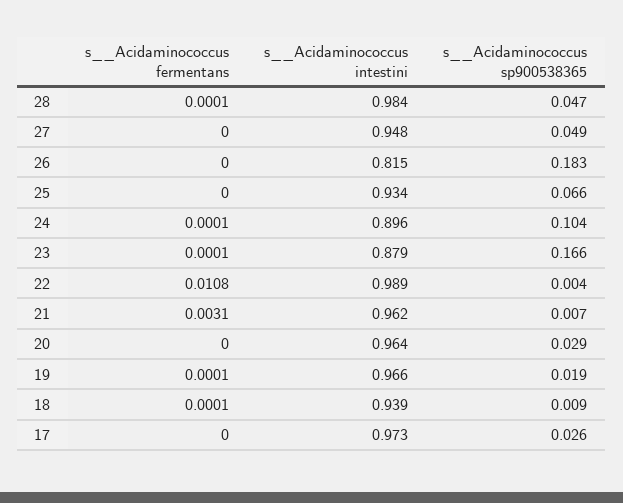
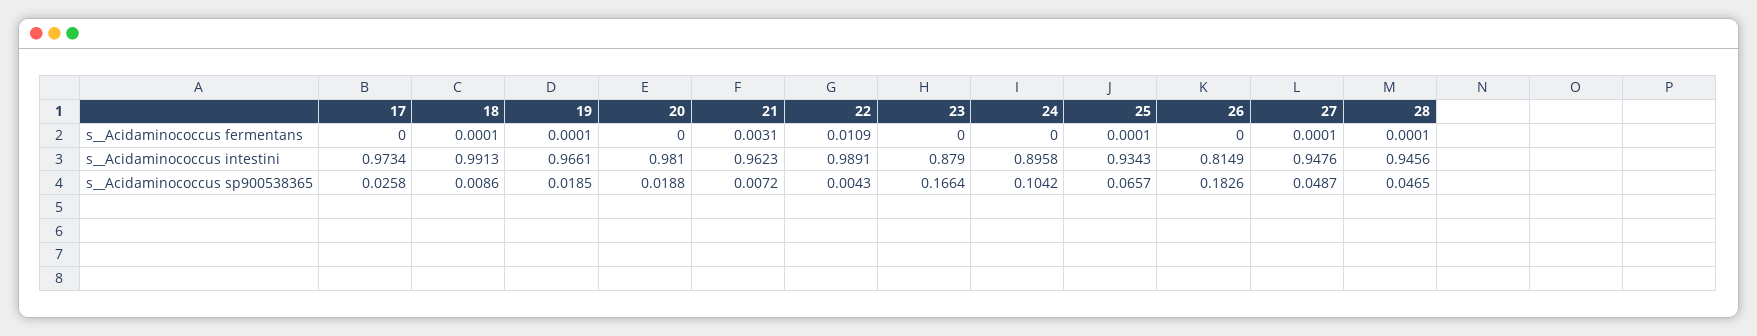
s__Acidaminococcus intestini, 28: 0.984 -> 0.9456
s__Acidaminococcus fermentans, 27: 0 -> 0.0001
s__Acidaminococcus fermentans, 25: 0 -> 0.0001
s__Acidaminococcus fermentans, 24: 0.0001 -> 0
s__Acidaminococcus fermentans, 23: 0.0001 -> 0
s__Acidaminococcus fermentans, 22: 0.0108 -> 0.0109
s__Acidaminococcus intestini, 20: 0.964 -> 0.981
s__Acidaminococcus sp900538365, 20: 0.029 -> 0.0188
s__Acidaminococcus intestini, 18: 0.939 -> 0.9913

